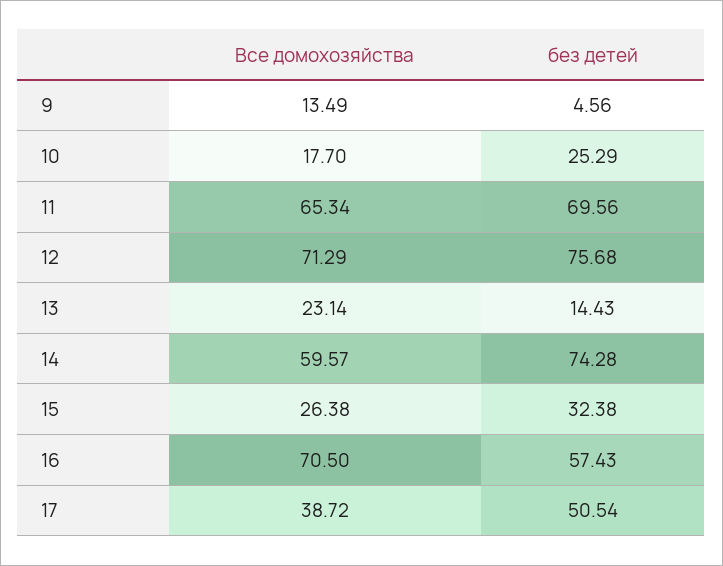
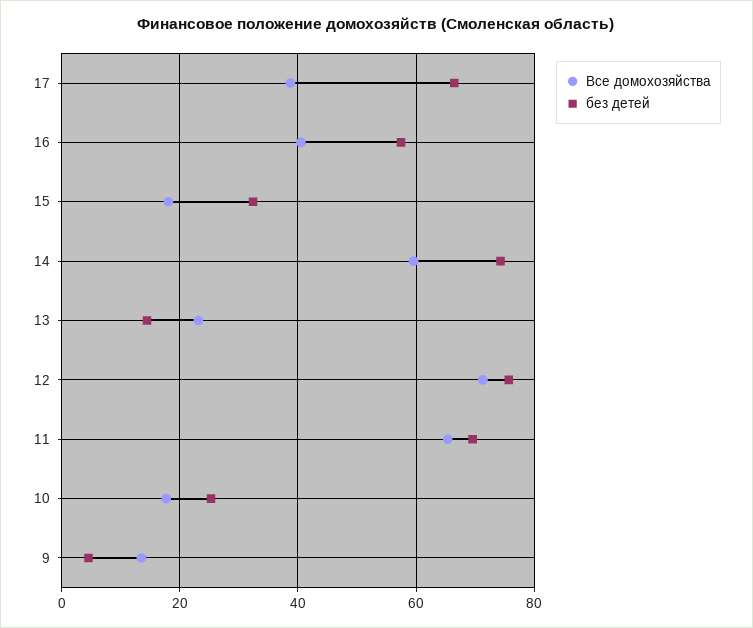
Все домохозяйства, 15: 26.38 -> 18
Все домохозяйства, 16: 70.5 -> 40
без детей, 17: 50.54 -> 66

